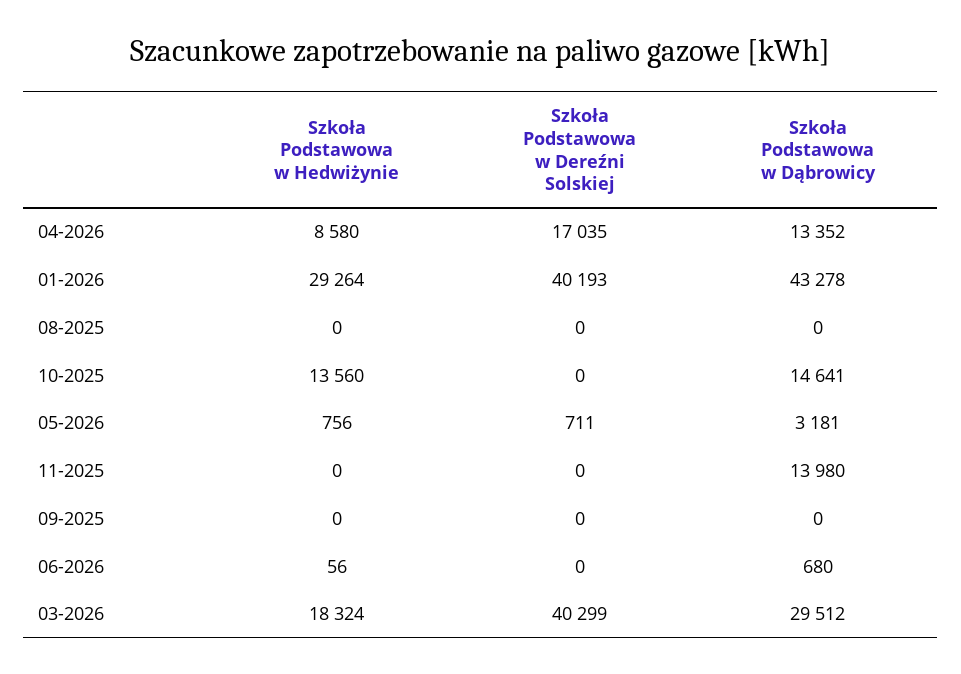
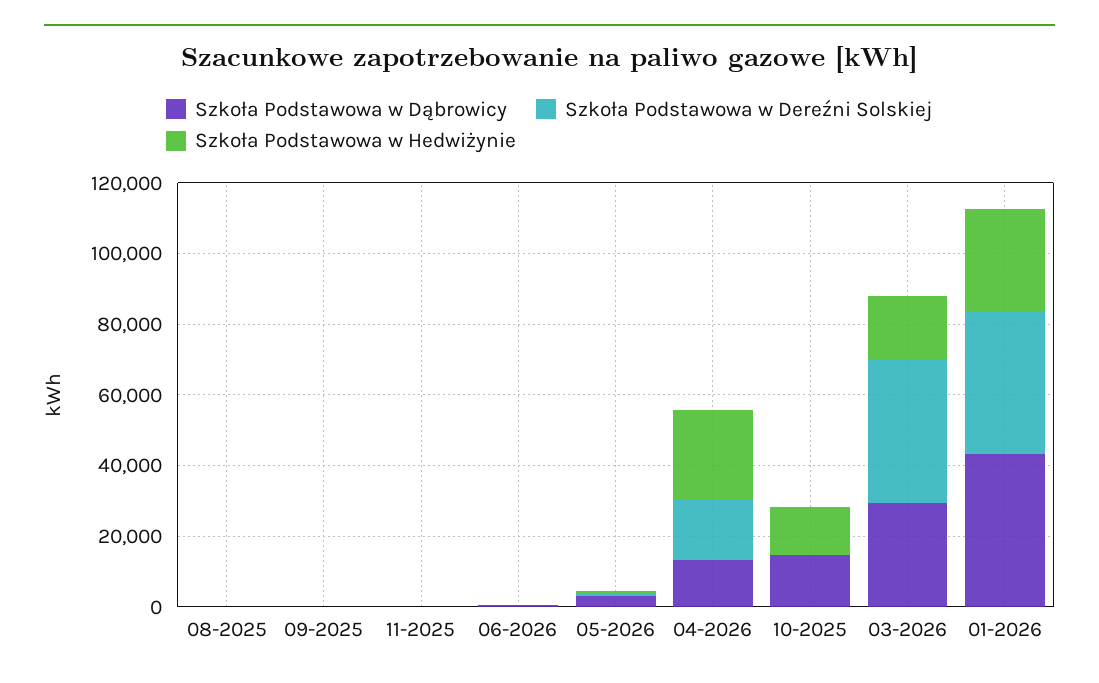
Szkoła Podstawowa w Hedwiżynie, 04-2026: 8580 -> 25000
Szkoła Podstawowa w Dąbrowicy, 11-2025: 13980 -> 0

